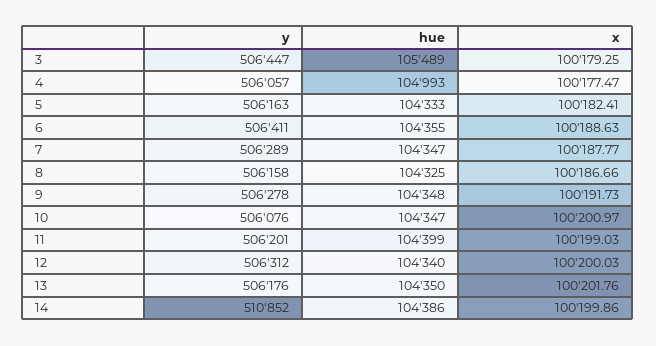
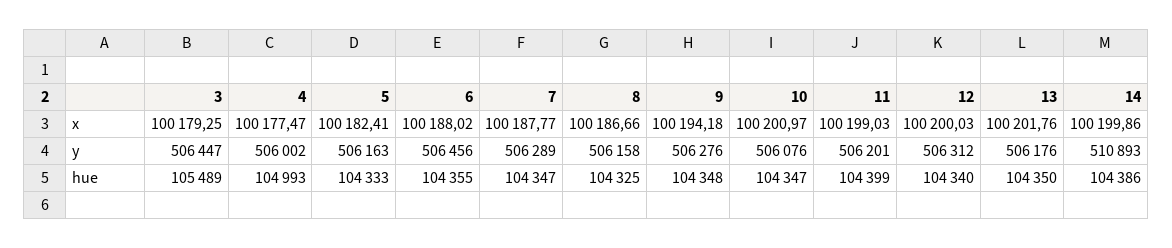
y, 4: 506057 -> 506002
y, 6: 506411 -> 506456
x, 6: 100188.63 -> 100188.02
y, 9: 506278 -> 506276
x, 9: 100191.73 -> 100194.18
y, 14: 510852 -> 510893

